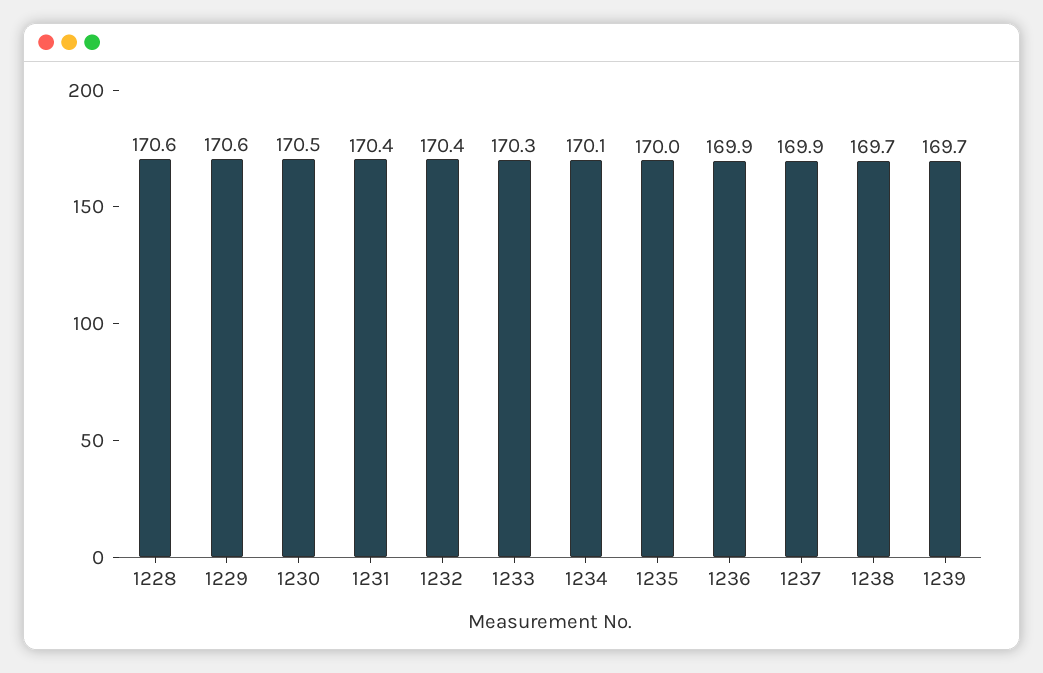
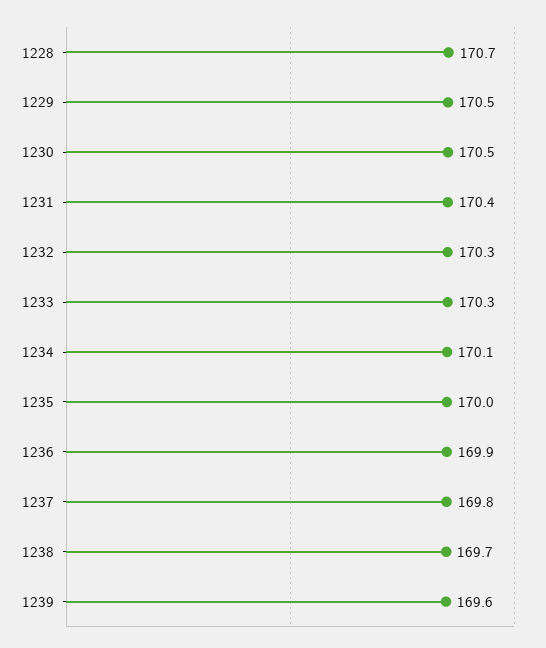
1228: 170.6 -> 170.7
1229: 170.6 -> 170.5
1232: 170.4 -> 170.3
1237: 169.9 -> 169.8
1239: 169.7 -> 169.6

